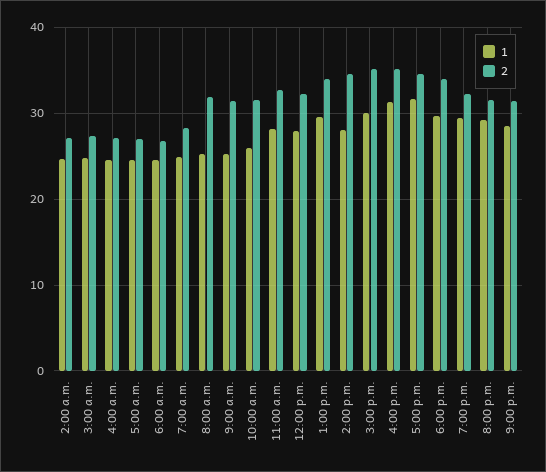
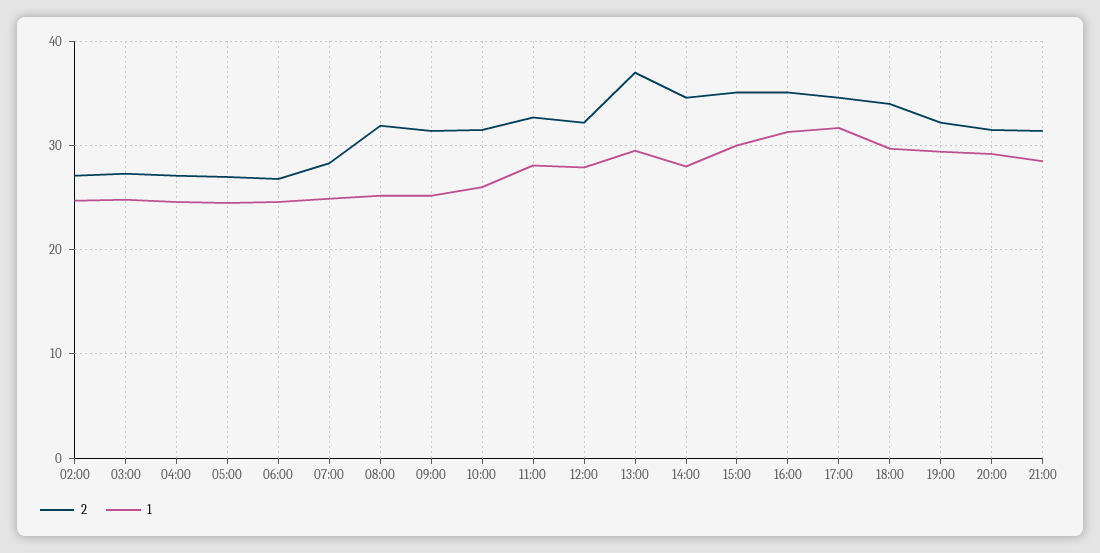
2, 1:00 p.m.: 34 -> 37

